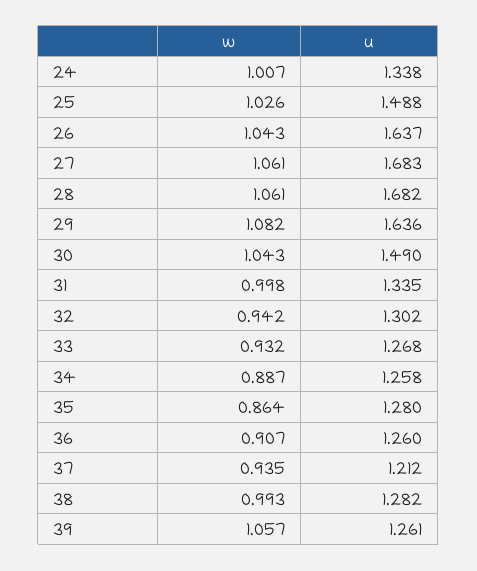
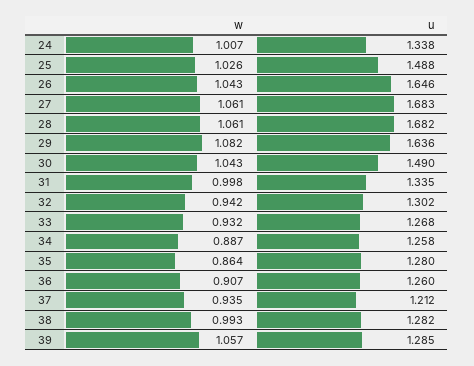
u, 26: 1.637 -> 1.646
u, 39: 1.261 -> 1.285

